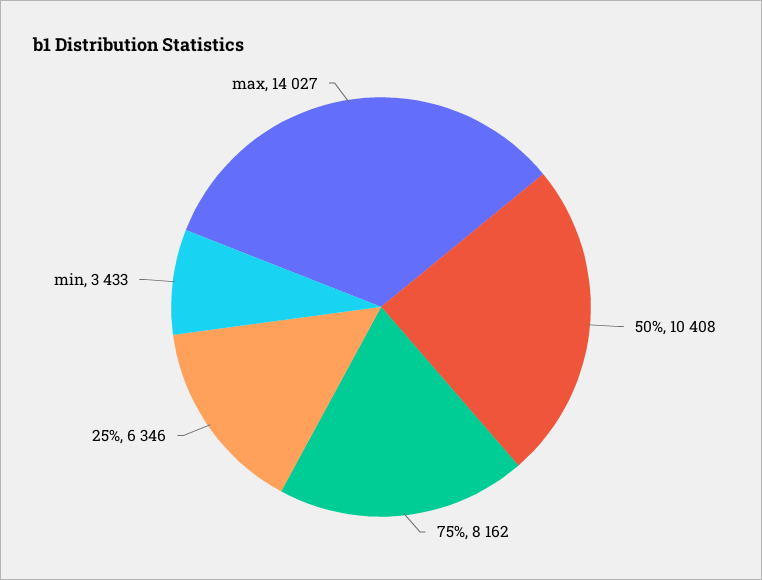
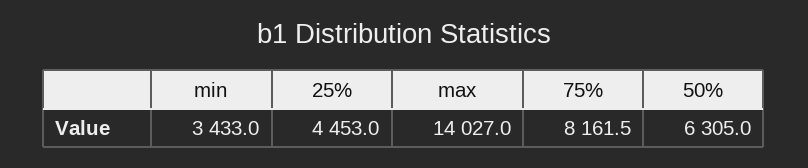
50%: 10408 -> 6305
25%: 6346 -> 4453

